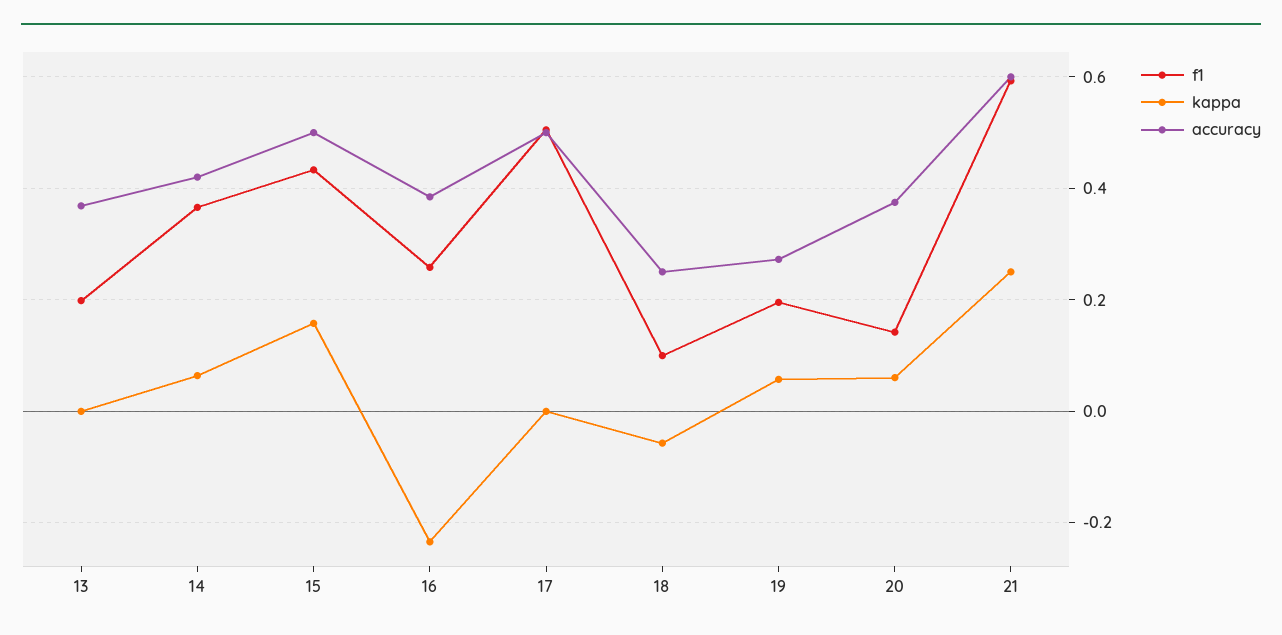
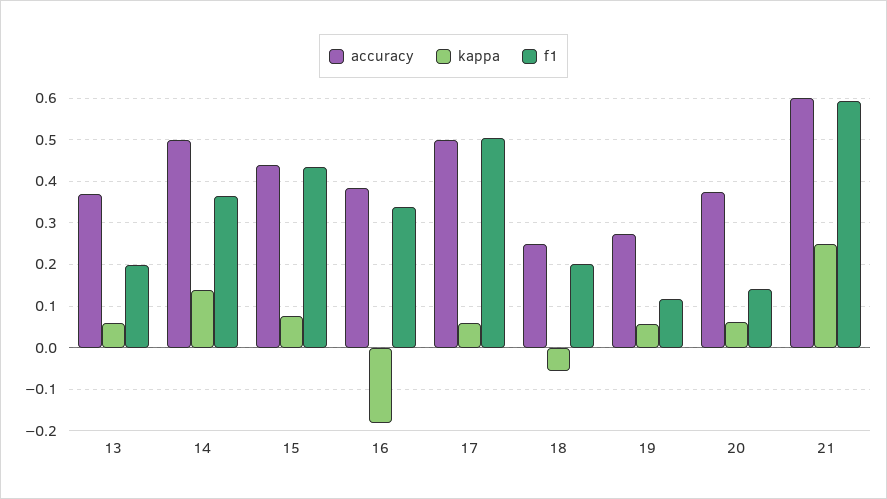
kappa, 13: 0 -> 0.06
kappa, 14: 0.06 -> 0.14
accuracy, 14: 0.42 -> 0.5
kappa, 15: 0.16 -> 0.08
accuracy, 15: 0.5 -> 0.44
f1, 16: 0.26 -> 0.34
kappa, 16: -0.24 -> -0.18
kappa, 17: 0 -> 0.06
f1, 18: 0.1 -> 0.2
f1, 19: 0.2 -> 0.12

